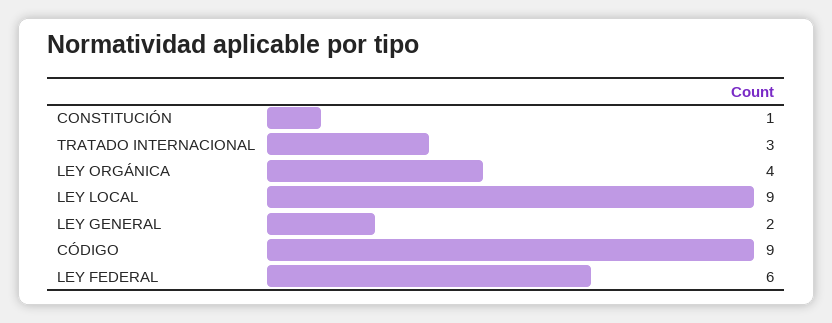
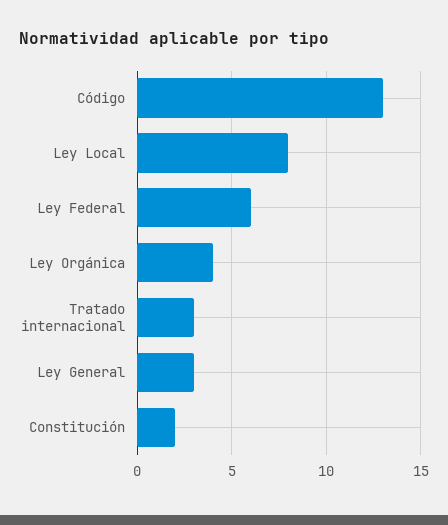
CONSTITUCIÓN: 1 -> 2
LEY LOCAL: 9 -> 8
LEY GENERAL: 2 -> 3
CÓDIGO: 9 -> 13

